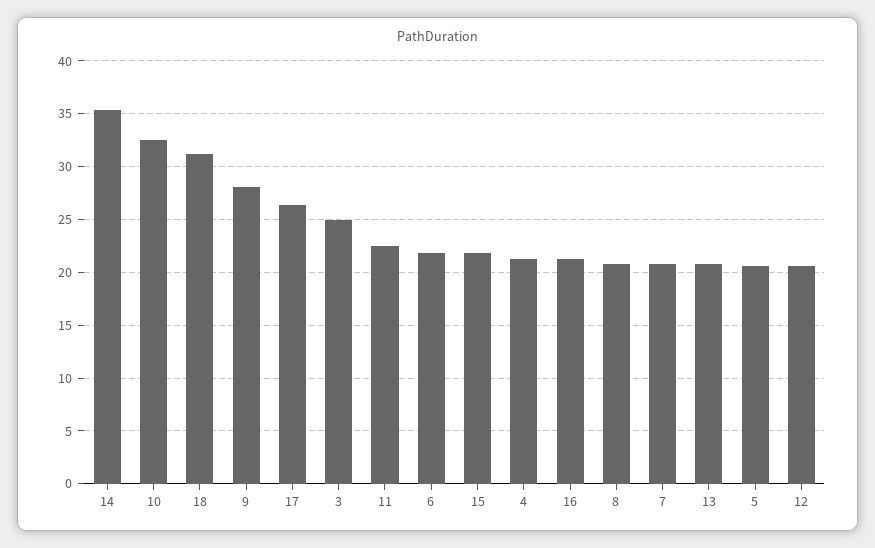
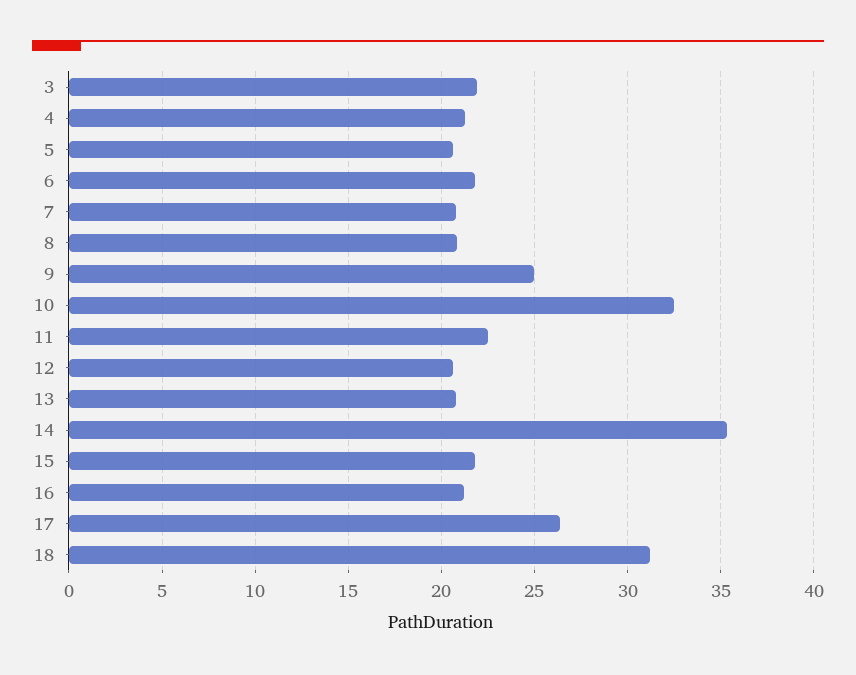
9: 28 -> 25
3: 25 -> 22

